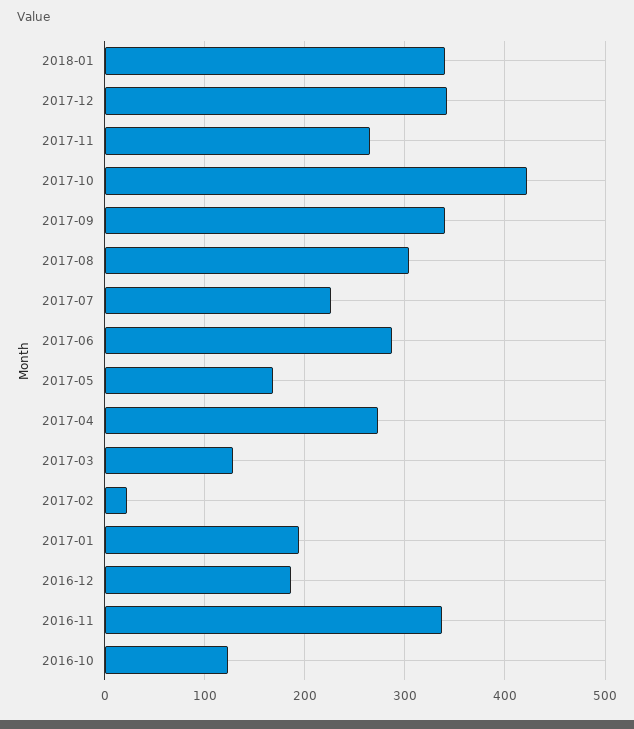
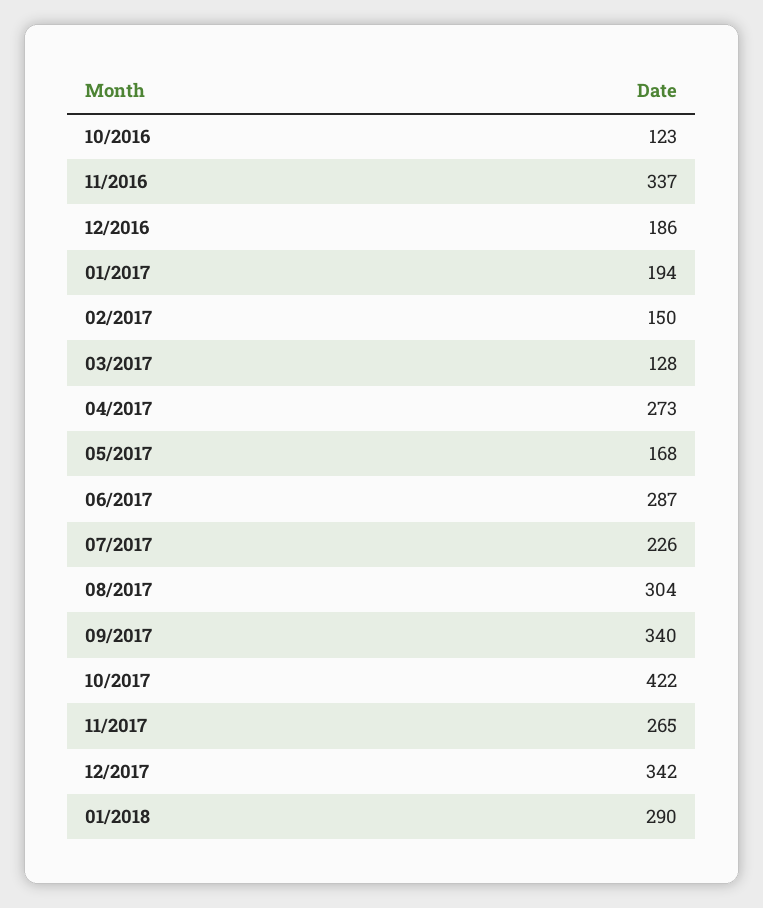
2018-01: 340 -> 290
2017-02: 20 -> 150

